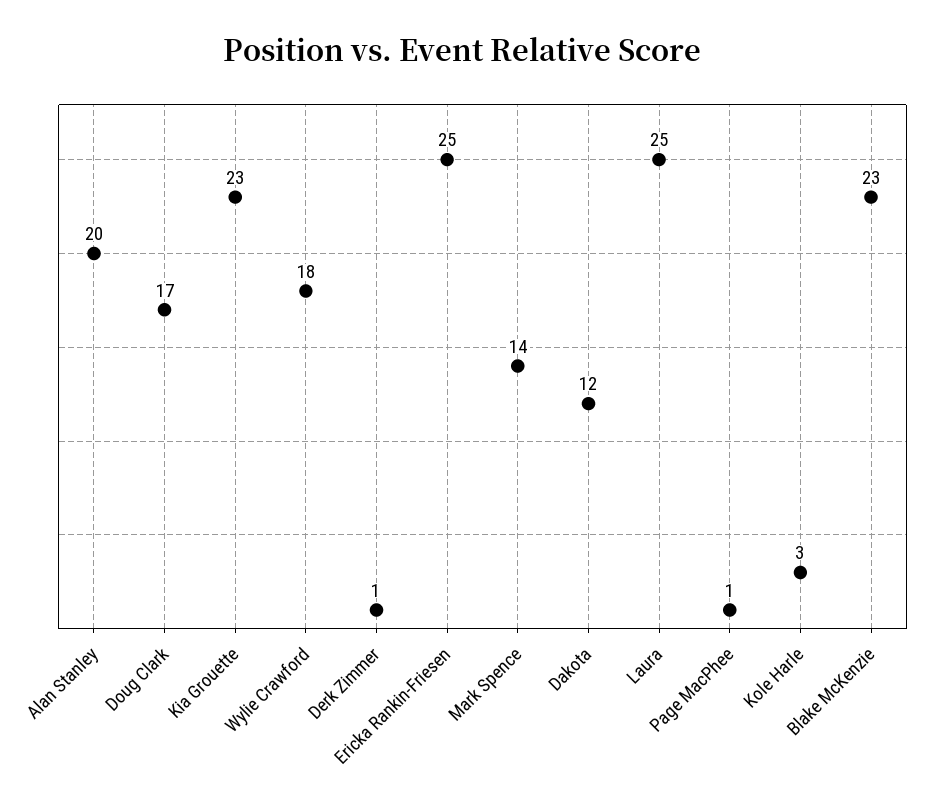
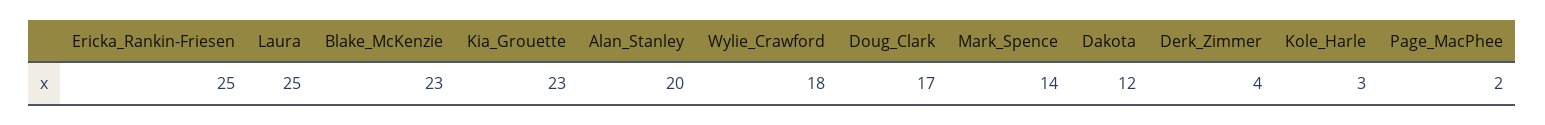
Derk Zimmer: 1 -> 4
Page MacPhee: 1 -> 2

